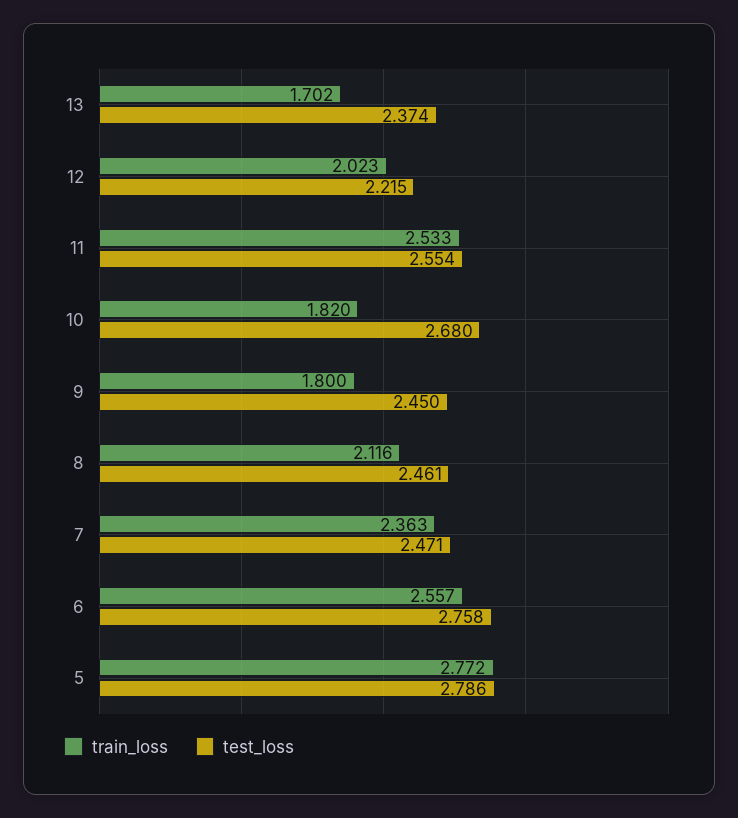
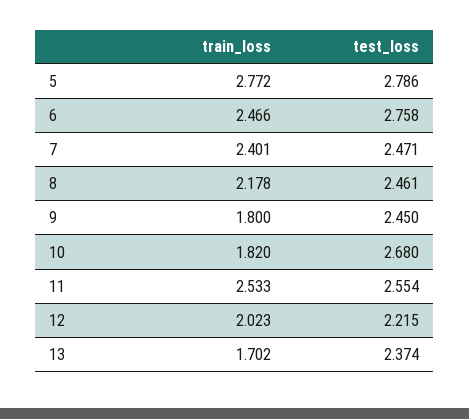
train_loss, 8: 2.116 -> 2.178
train_loss, 7: 2.363 -> 2.401
train_loss, 6: 2.557 -> 2.466

